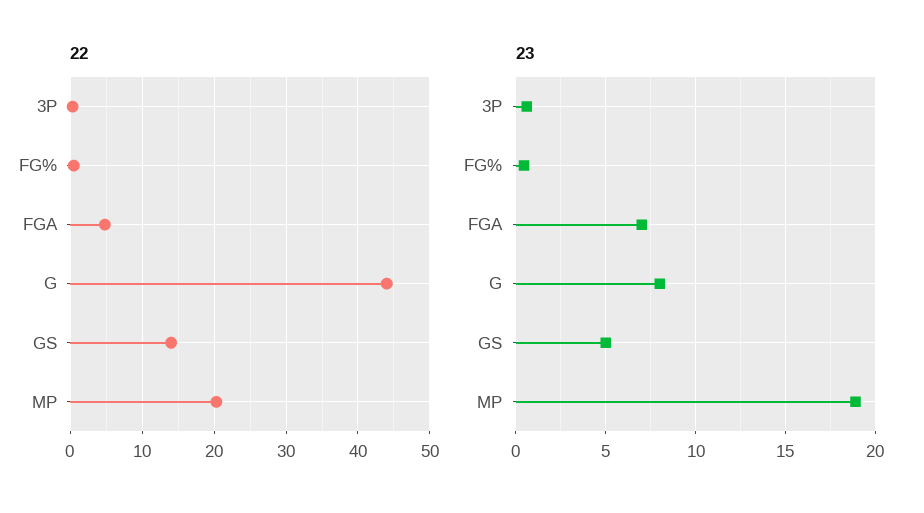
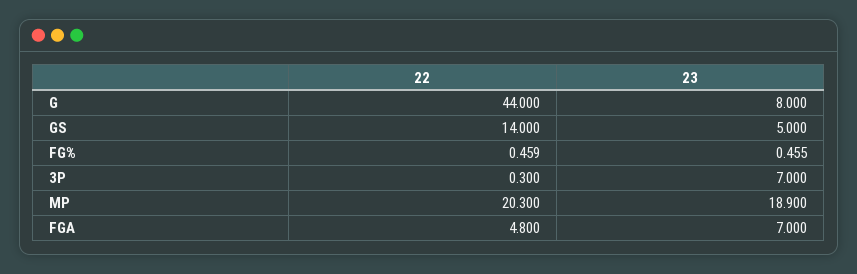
23, 3P: 0.5 -> 7

